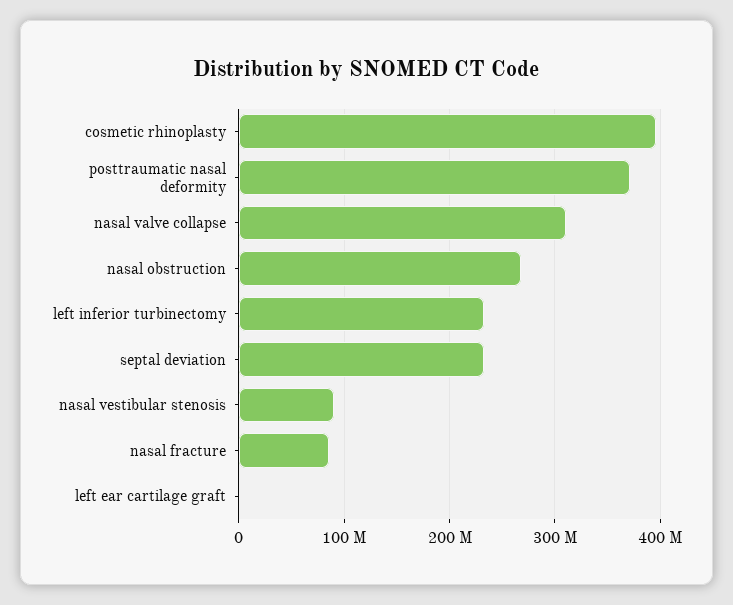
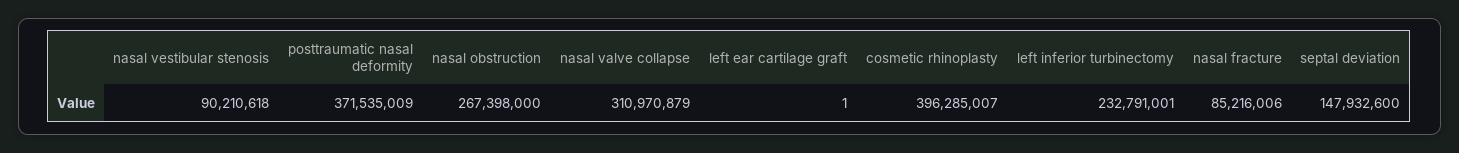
septal deviation: 230000000 -> 147932600

